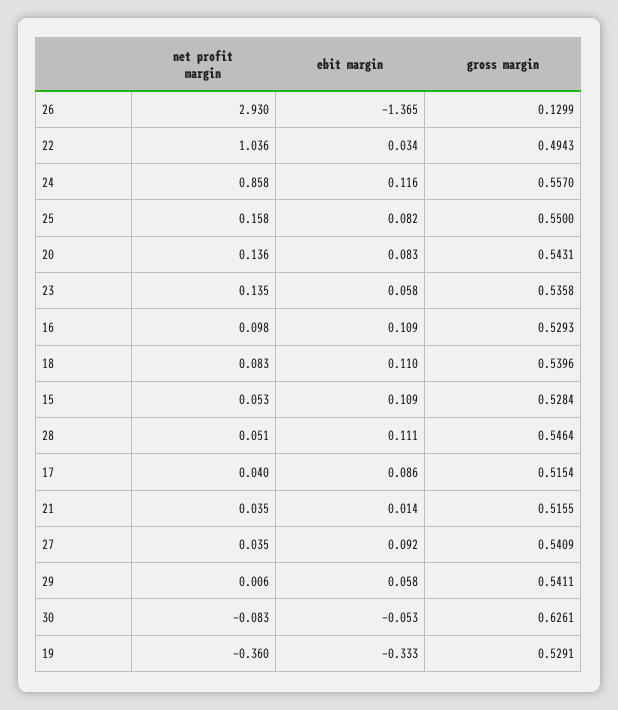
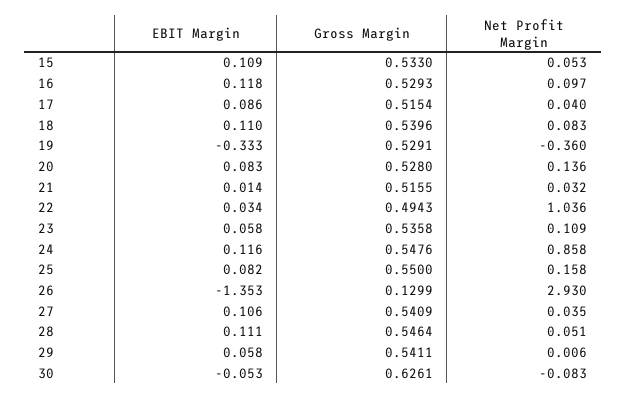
ebit margin, 26: -1.365 -> -1.353
gross margin, 24: 0.557 -> 0.5476
gross margin, 20: 0.5431 -> 0.528
net profit margin, 23: 0.135 -> 0.109
net profit margin, 16: 0.098 -> 0.097
ebit margin, 16: 0.109 -> 0.118
gross margin, 15: 0.5284 -> 0.533
net profit margin, 21: 0.035 -> 0.032
ebit margin, 27: 0.092 -> 0.106

